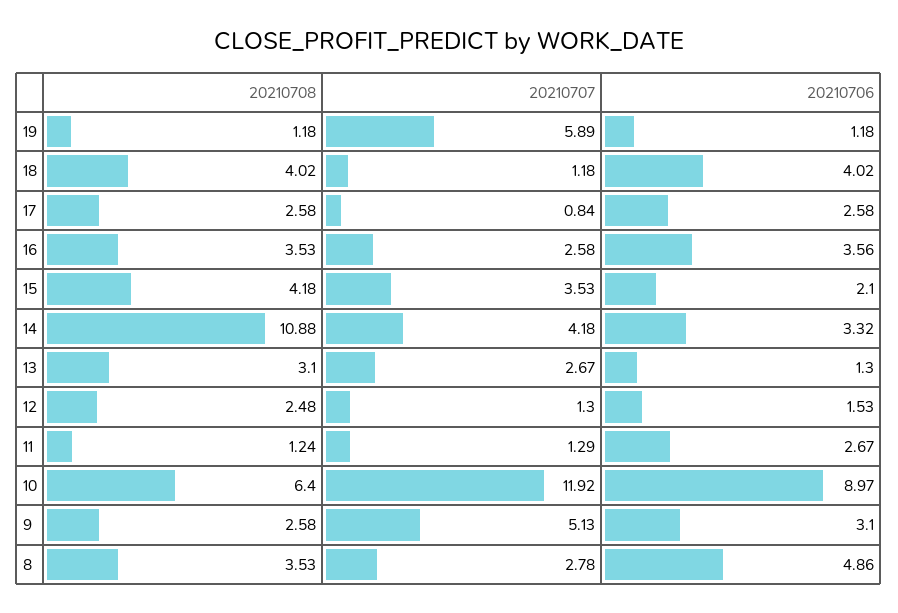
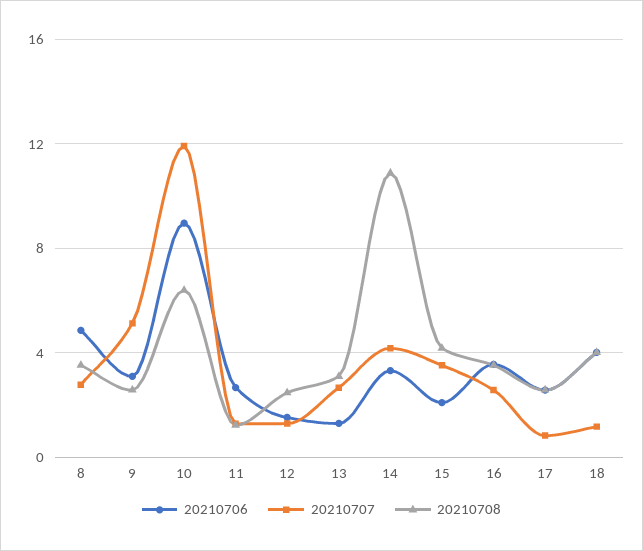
20210708, 19: 1.18 -> none
20210707, 19: 5.89 -> none
20210706, 19: 1.18 -> none

